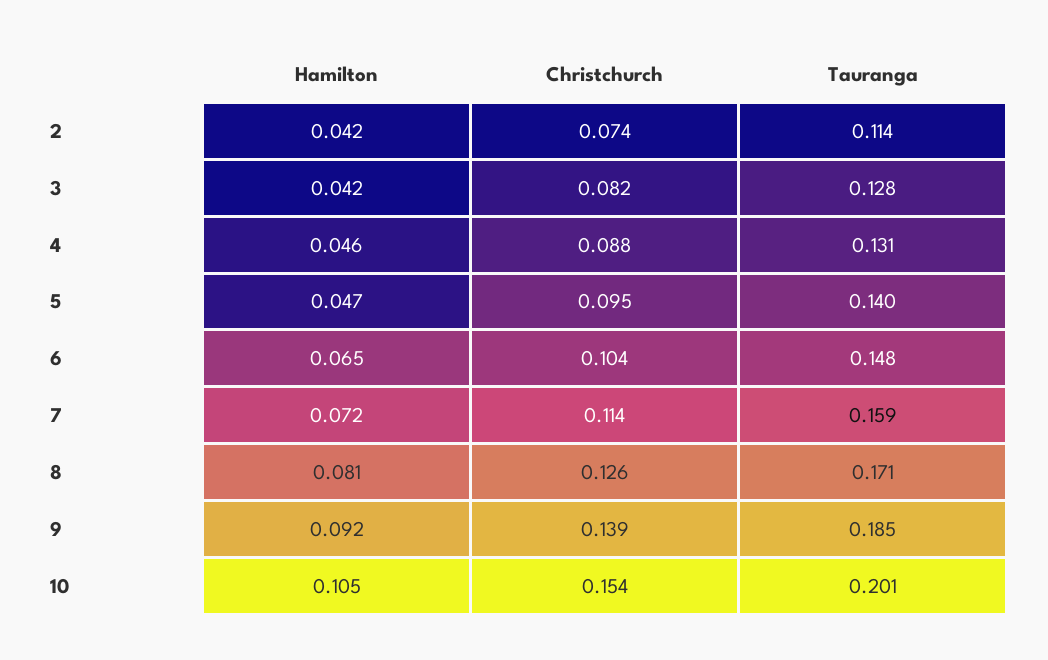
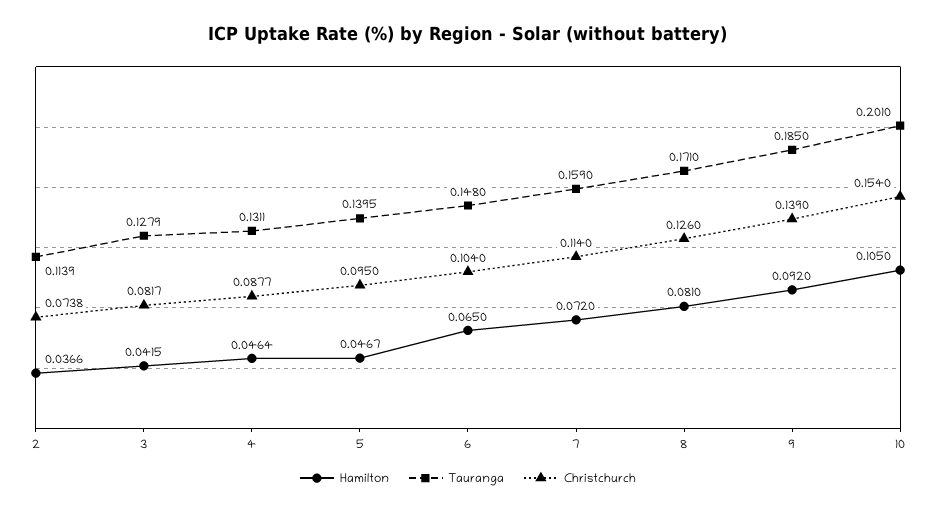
Hamilton, 2: 0.042 -> 0.0366

